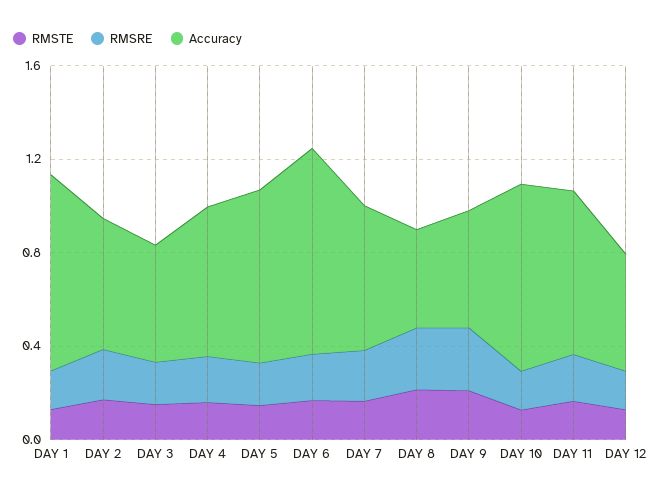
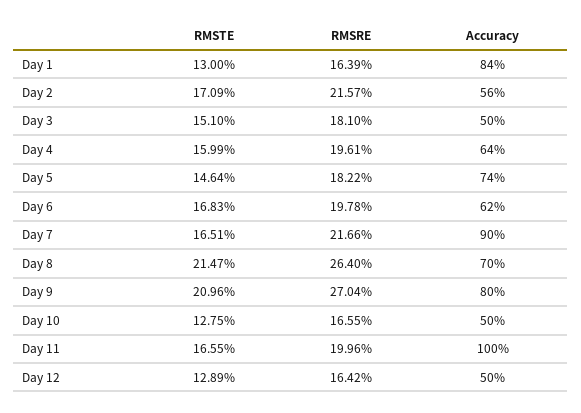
Accuracy, DAY 6: 0.9 -> 0.62
Accuracy, DAY 7: 0.6 -> 0.9
Accuracy, DAY 8: 0.4 -> 0.7
Accuracy, DAY 9: 0.5 -> 0.8
Accuracy, DAY 10: 0.8 -> 0.5
Accuracy, DAY 11: 0.7 -> 1

